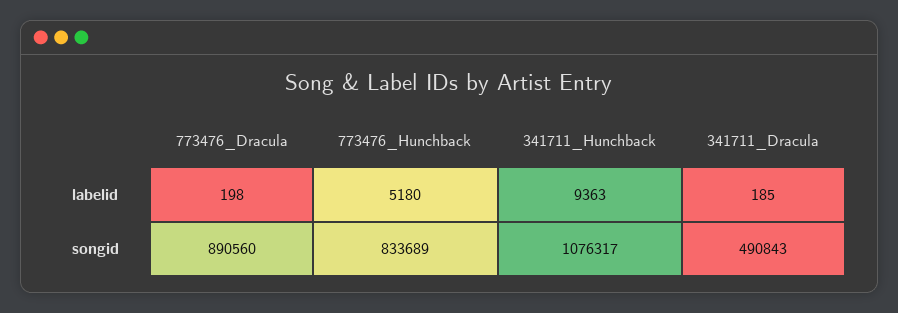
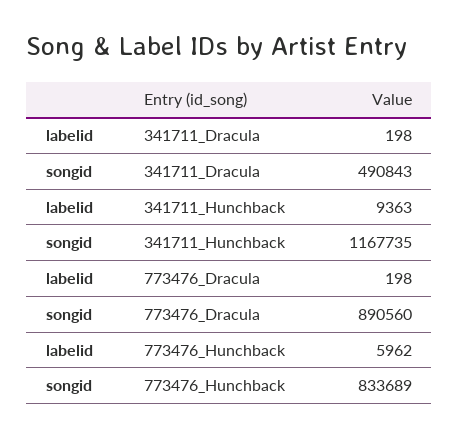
773476_Hunchback, labelid: 5180 -> 5962
341711_Dracula, labelid: 185 -> 198
341711_Hunchback, songid: 1076317 -> 1167735

